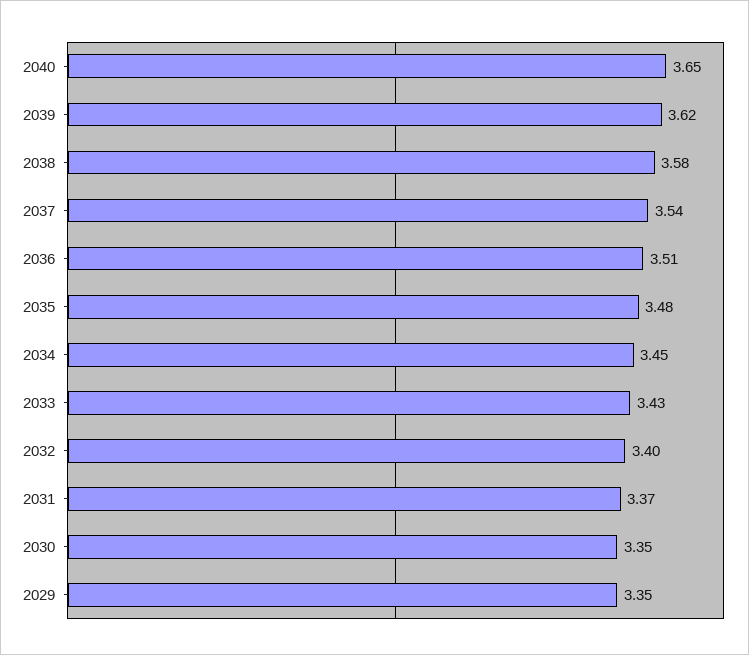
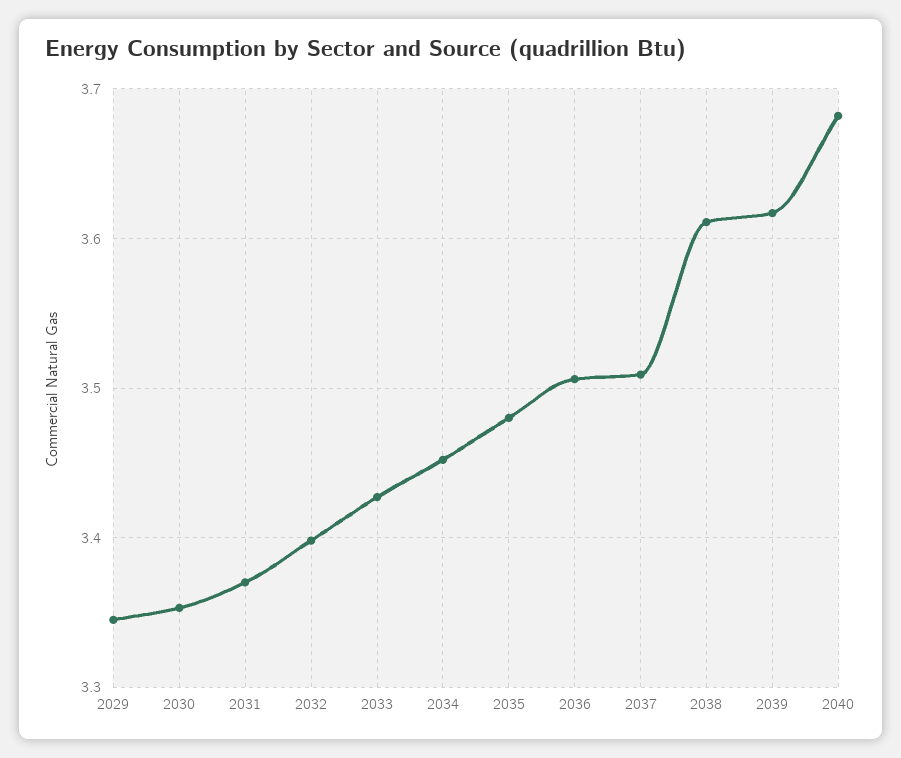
2040: 3.65 -> 3.68
2038: 3.58 -> 3.61
2037: 3.54 -> 3.51

